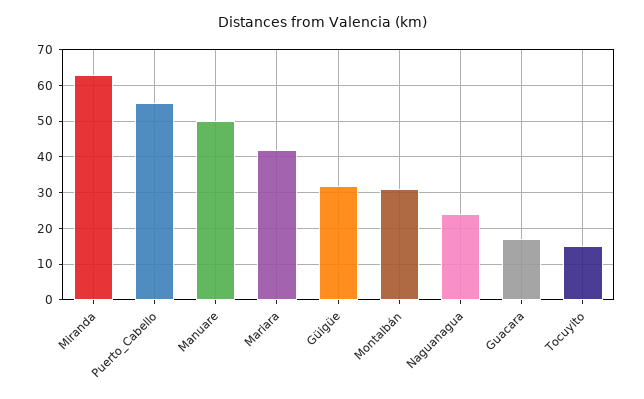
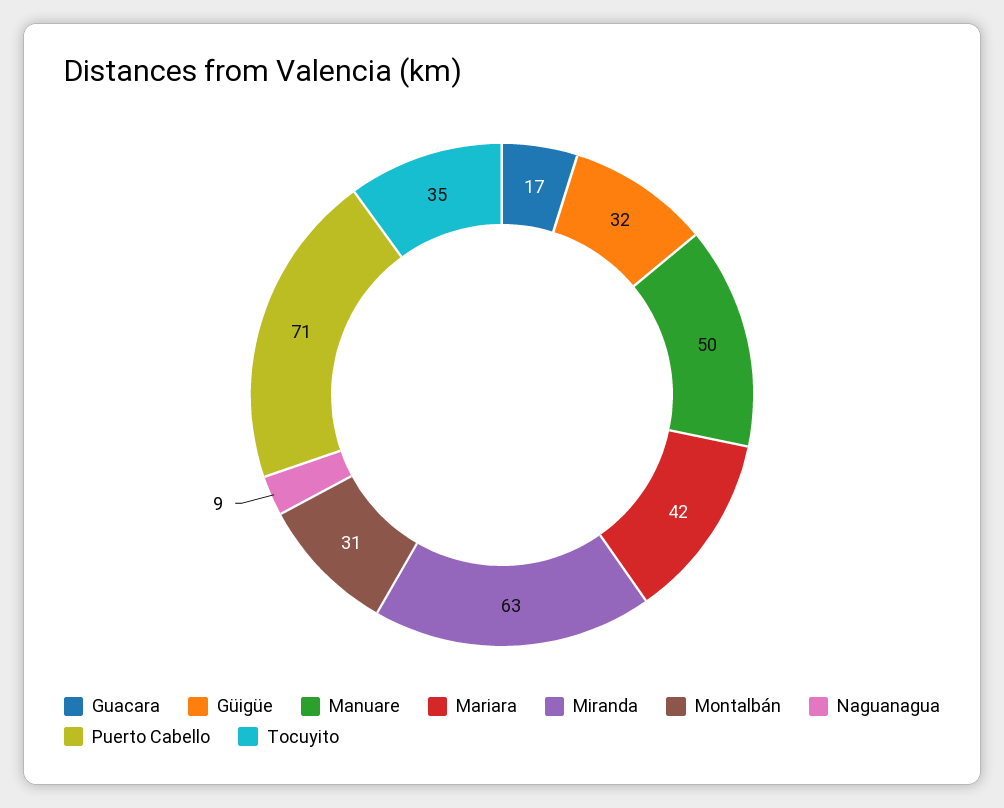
Puerto_Cabello: 55 -> 71
Naguanagua: 25 -> 9
Tocuyito: 15 -> 35

